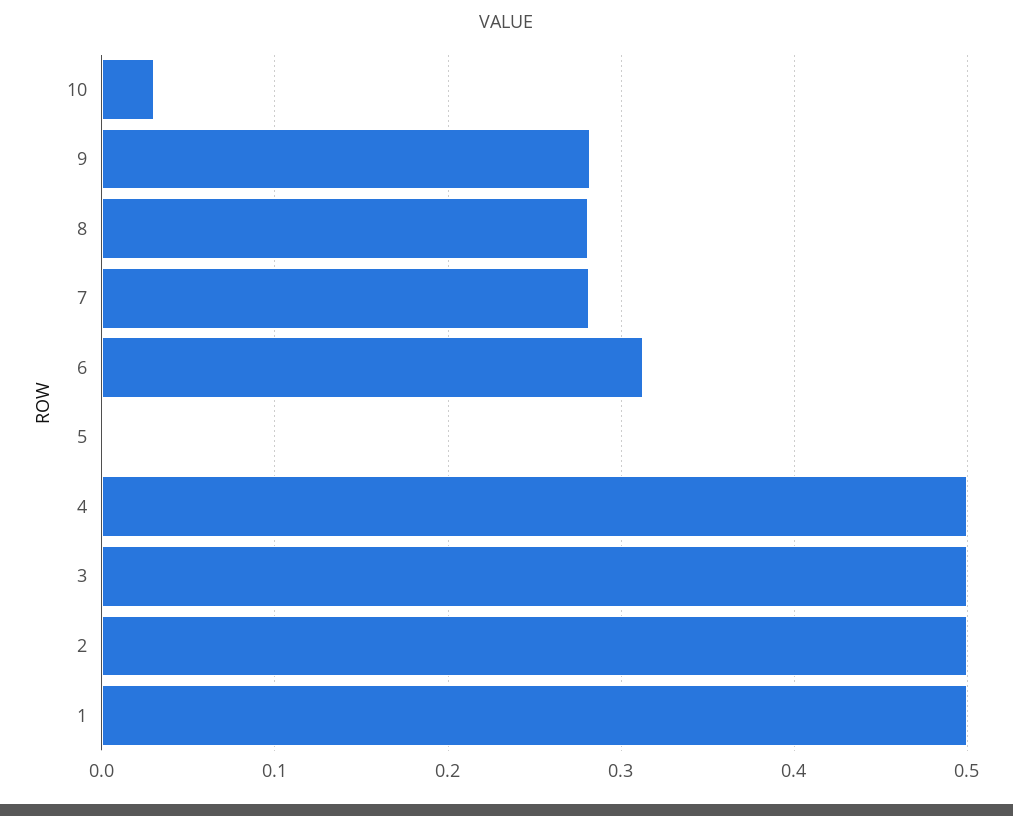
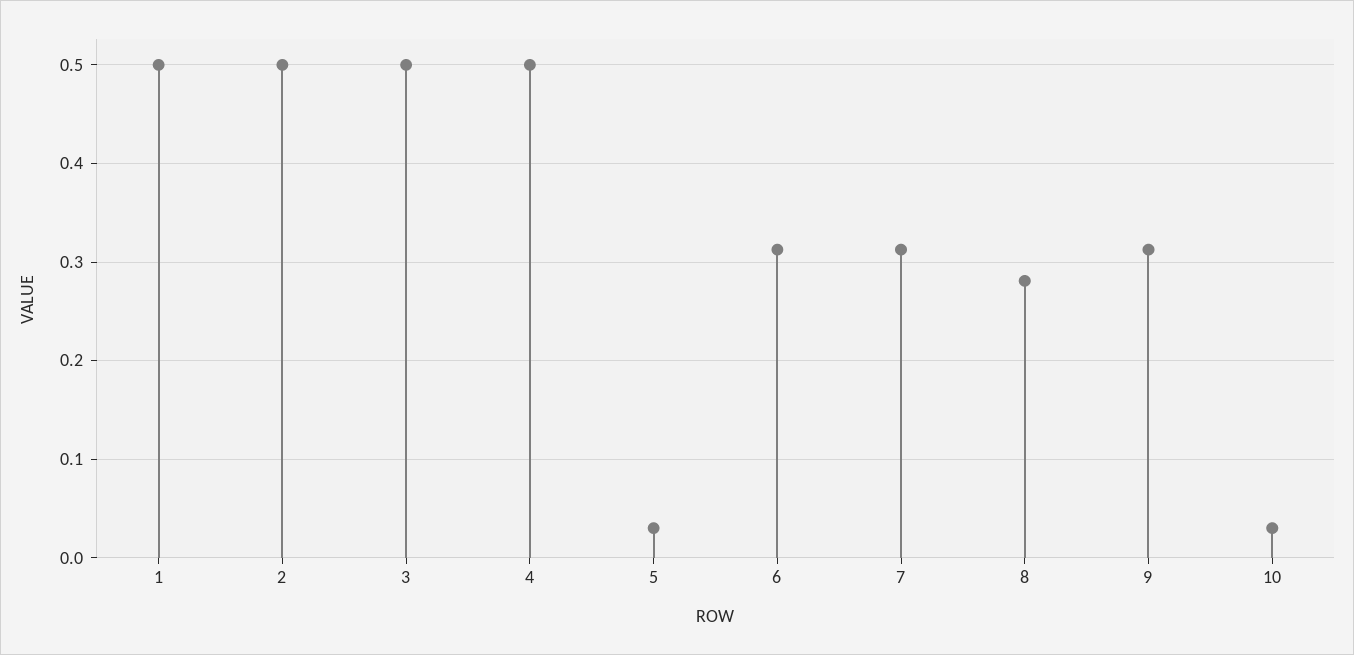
9: 0.28 -> 0.31
7: 0.28 -> 0.31
5: 0 -> 0.03

